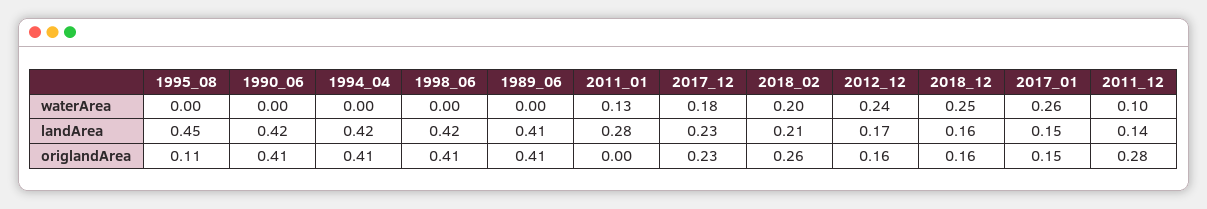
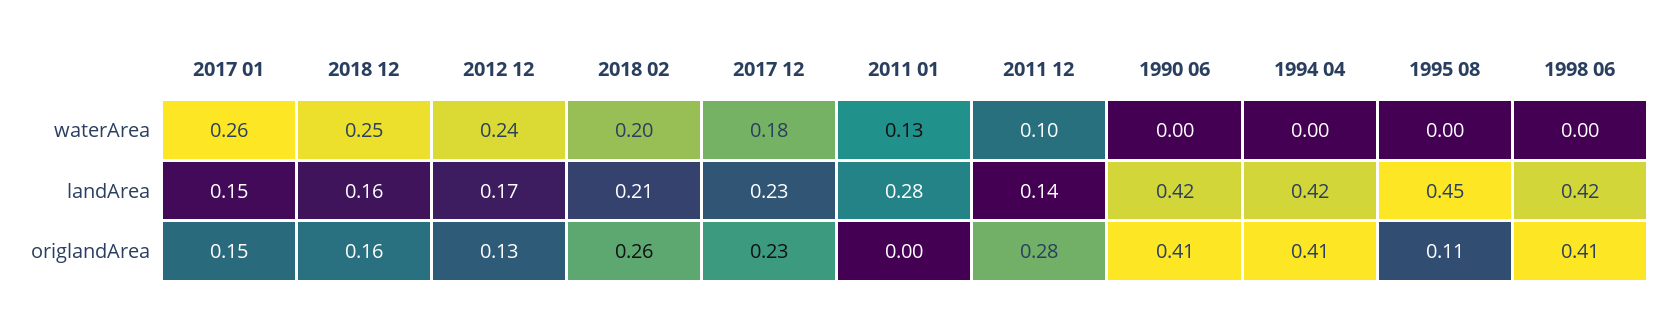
1989_06, waterArea: 0 -> none
1989_06, landArea: 0.41 -> none
1989_06, origlandArea: 0.41 -> none
2012_12, origlandArea: 0.16 -> 0.13

